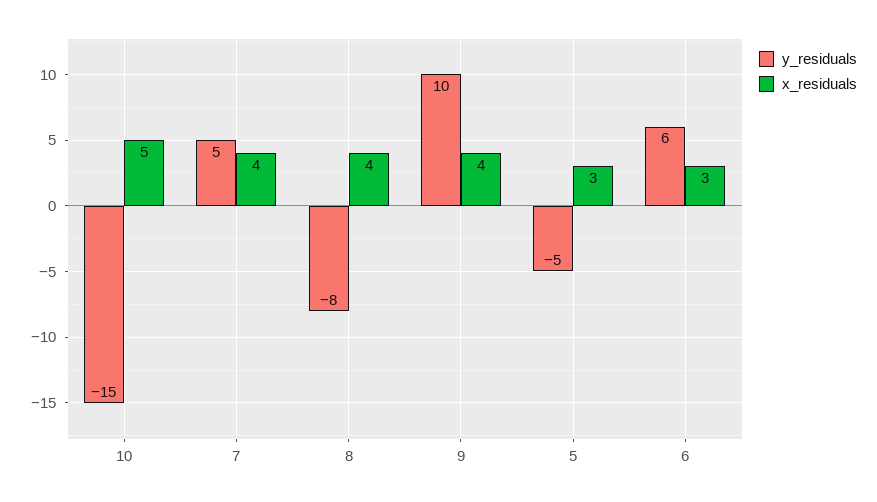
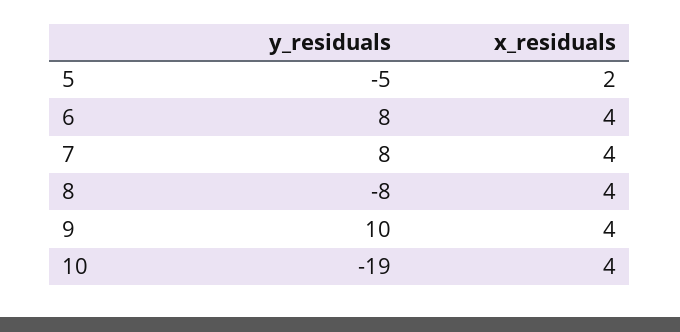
y_residuals, 10: -15 -> -19
x_residuals, 10: 5 -> 4
y_residuals, 7: 5 -> 8
x_residuals, 5: 3 -> 2
y_residuals, 6: 6 -> 8
x_residuals, 6: 3 -> 4

